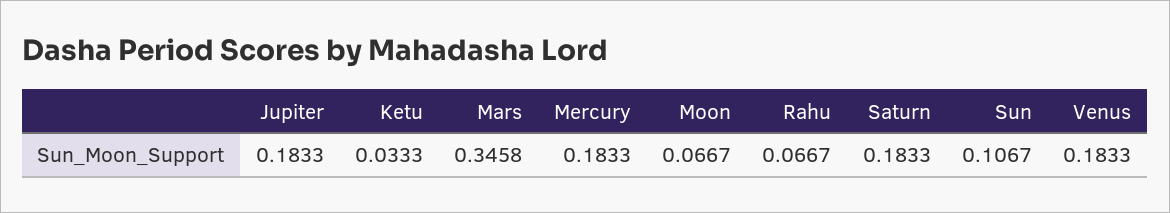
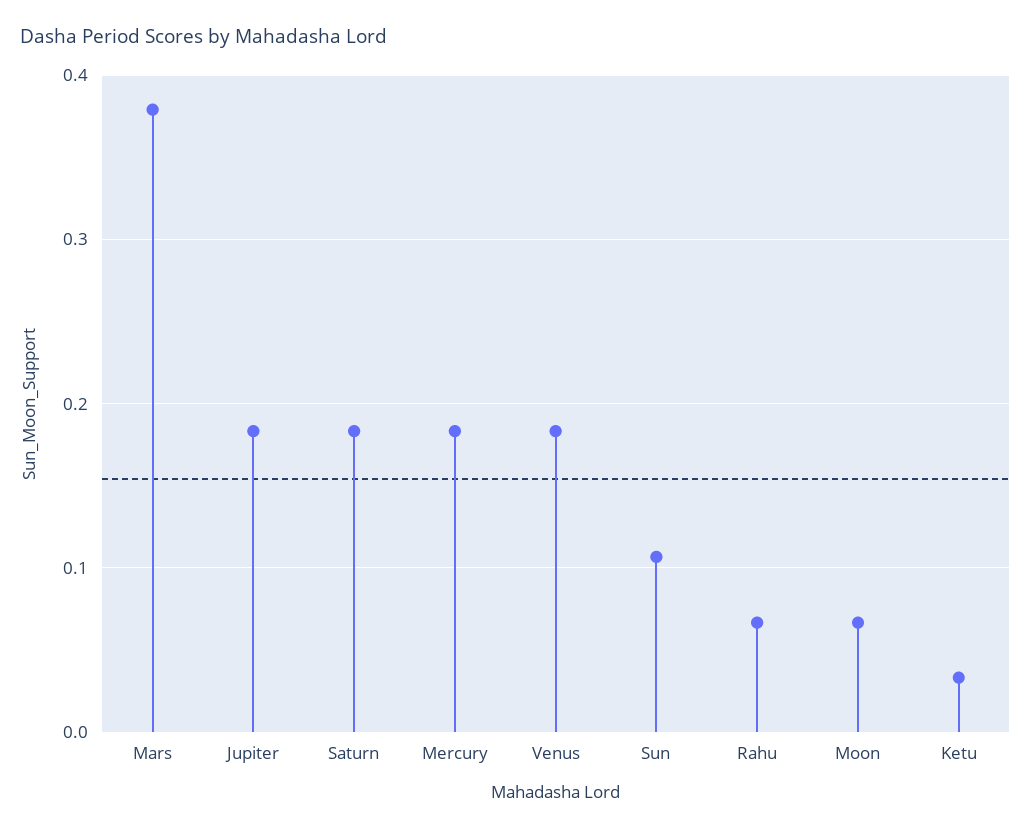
Mars: 0.3458 -> 0.38

